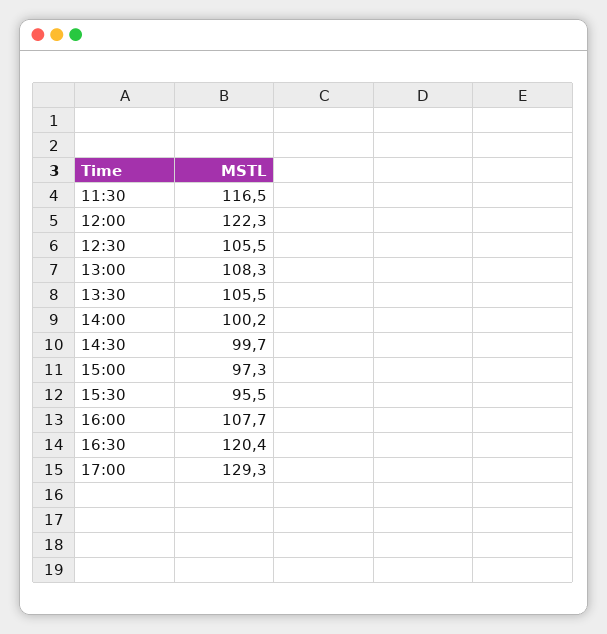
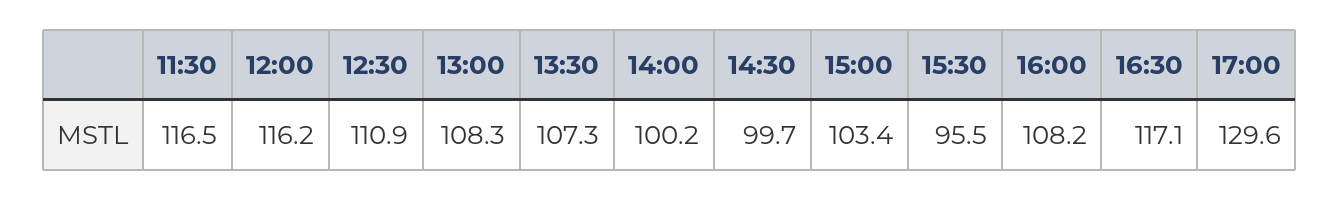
12:00: 122.3 -> 116.2
12:30: 105.5 -> 110.9
13:30: 105.5 -> 107.3
15:00: 97.3 -> 103.4
16:00: 107.7 -> 108.2
16:30: 120.4 -> 117.1
17:00: 129.3 -> 129.6

